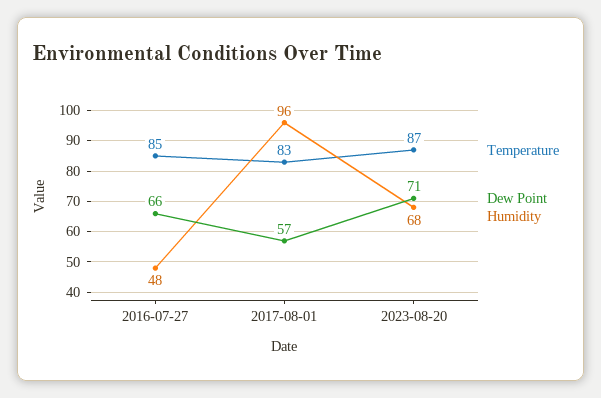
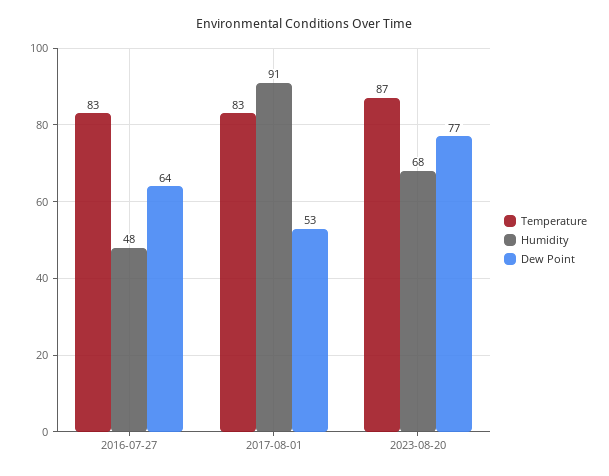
Temperature, 2016-07-27: 85 -> 83
Dew Point, 2016-07-27: 66 -> 64
Dew Point, 2017-08-01: 57 -> 53
Humidity, 2017-08-01: 96 -> 91
Dew Point, 2023-08-20: 71 -> 77

